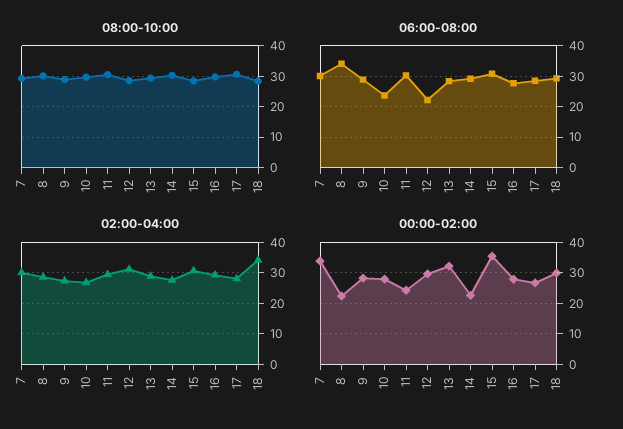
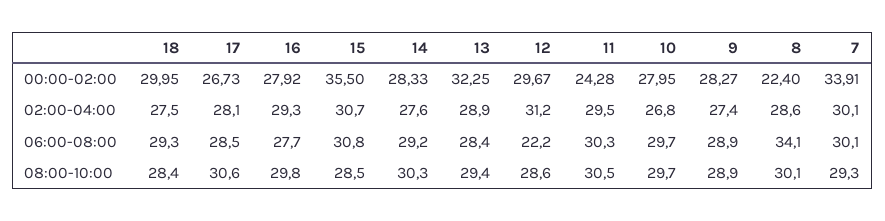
06:00-08:00, 10: 24 -> 29.7
02:00-04:00, 18: 34 -> 27.5
00:00-02:00, 14: 22 -> 28.33

